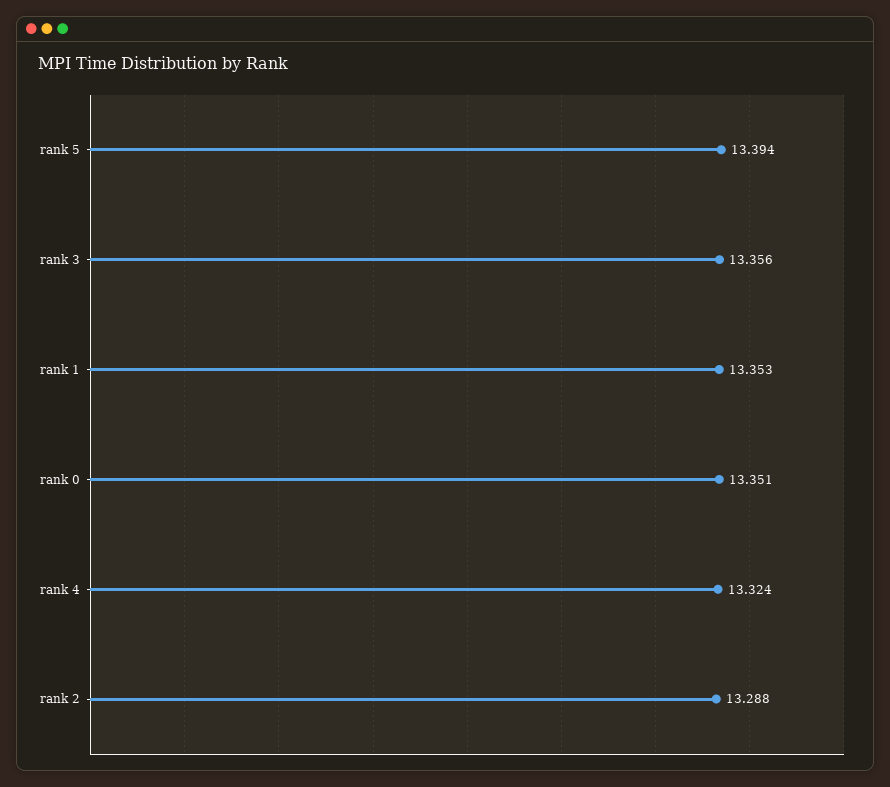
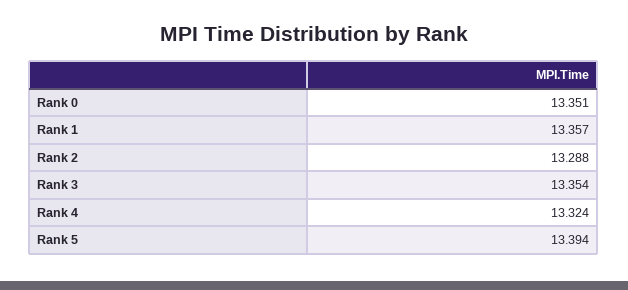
rank 3: 13.356 -> 13.354
rank 1: 13.353 -> 13.357

